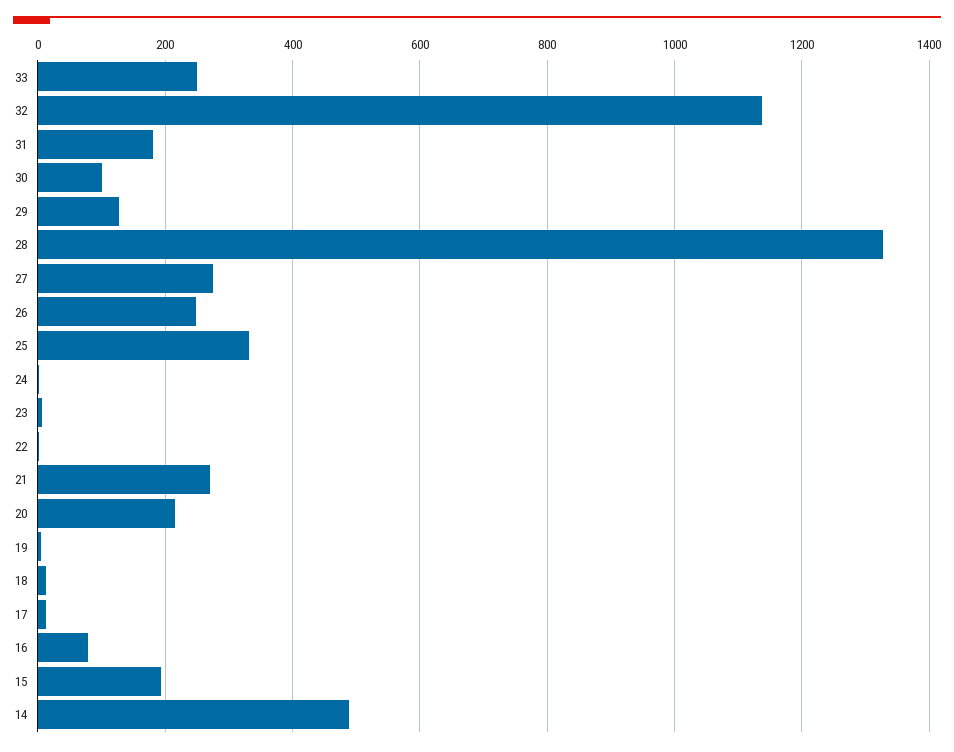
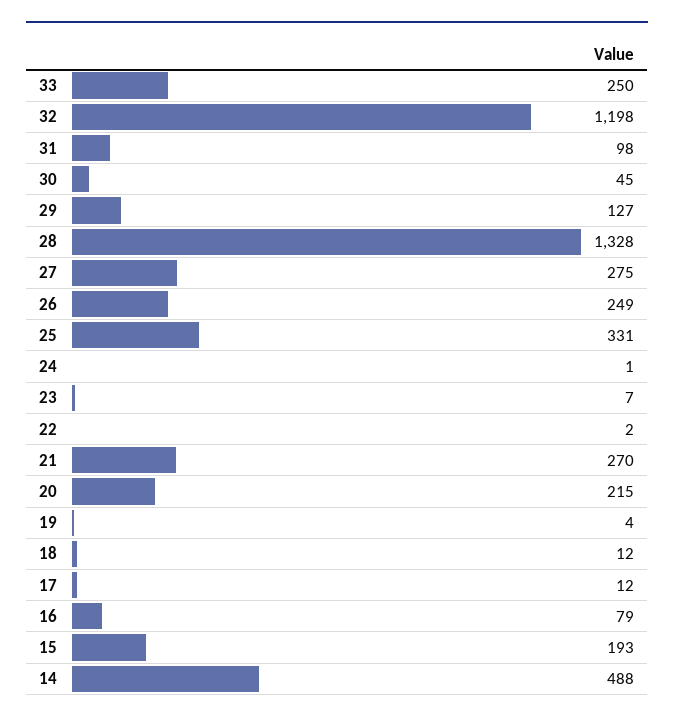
32: 1140 -> 1198
31: 180 -> 98
30: 100 -> 45

